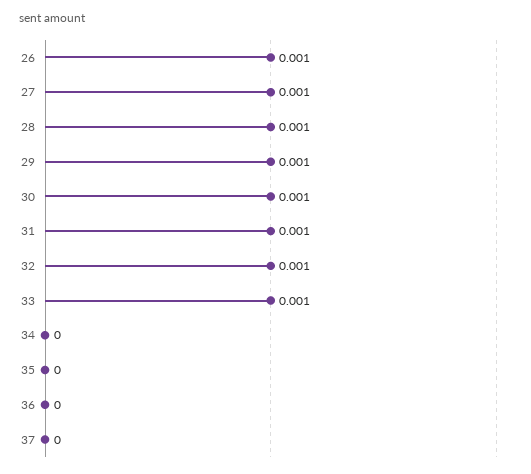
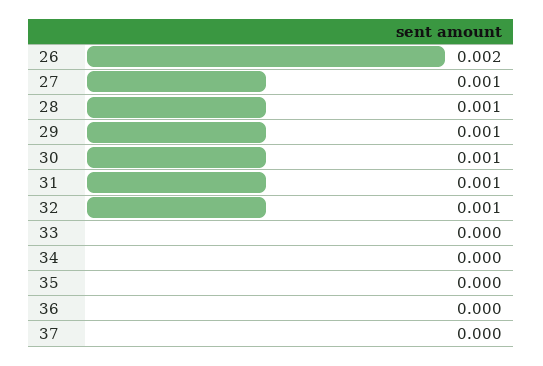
26: 0.001 -> 0.002
33: 0.001 -> 0

